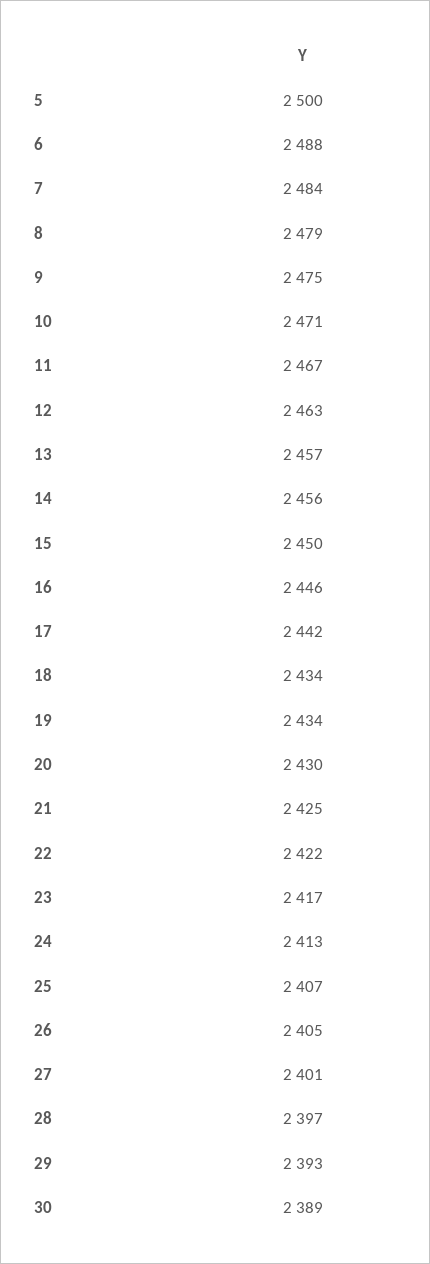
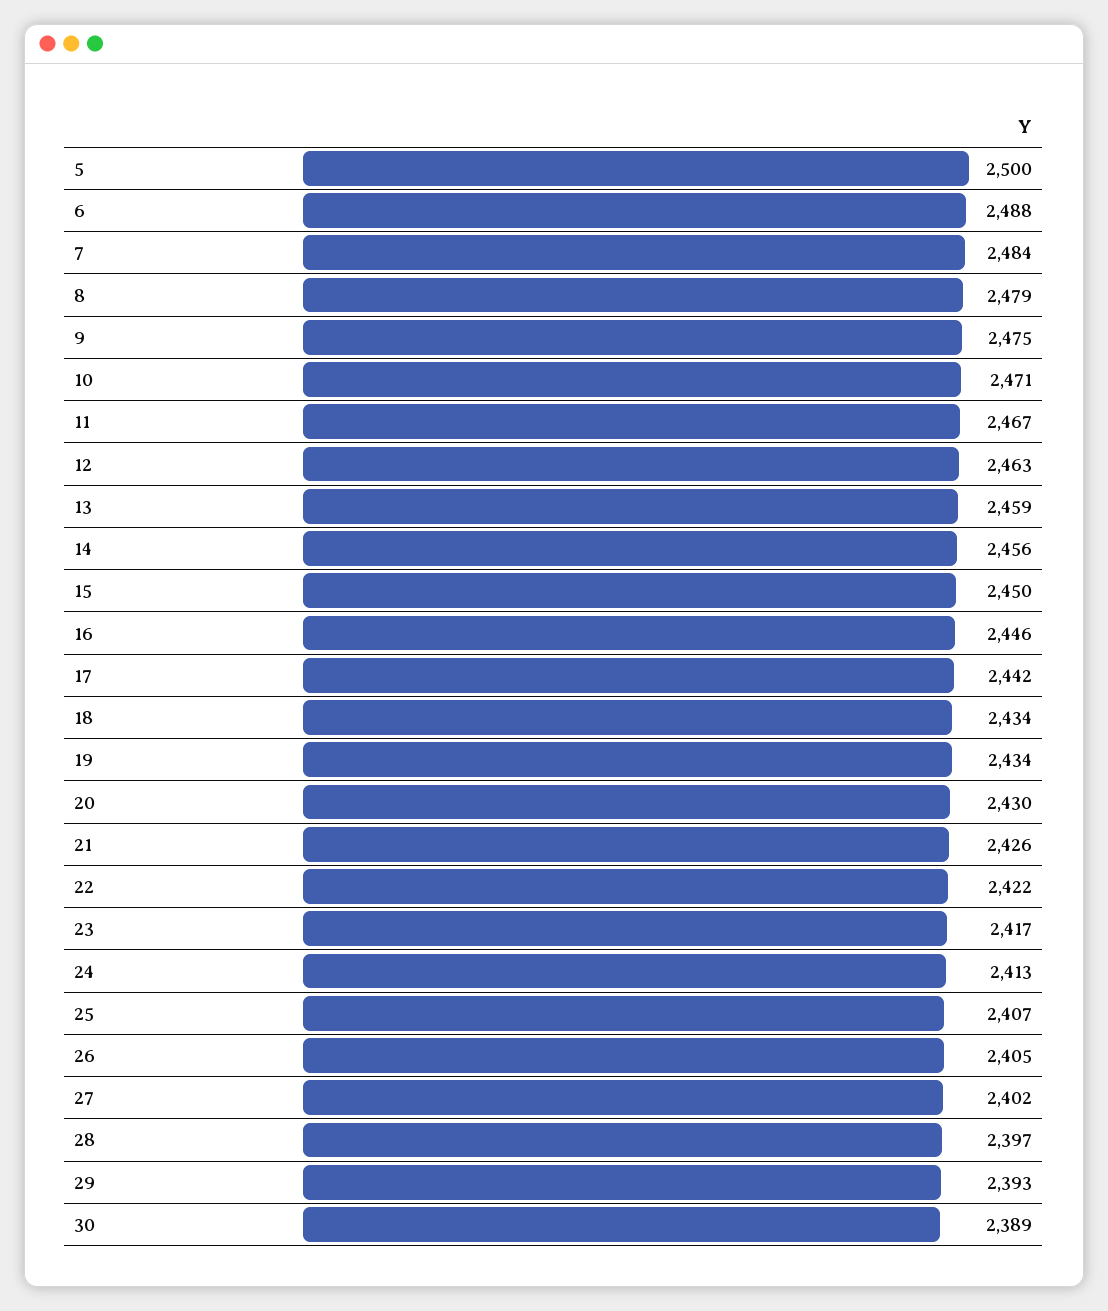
13: 2457 -> 2459
21: 2425 -> 2426
27: 2401 -> 2402

